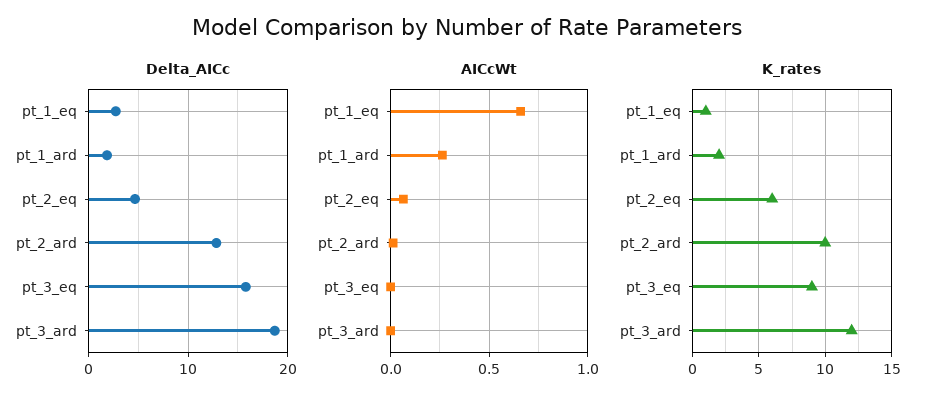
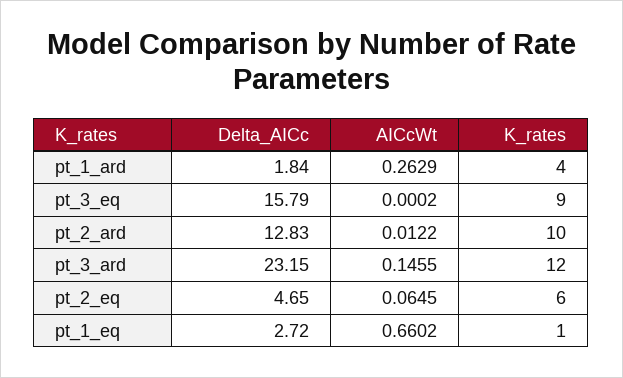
Delta_AICc, pt_3_ard: 19 -> 23.15
AICcWt, pt_3_ard: 0 -> 0.1455
K_rates, pt_1_ard: 2 -> 4

